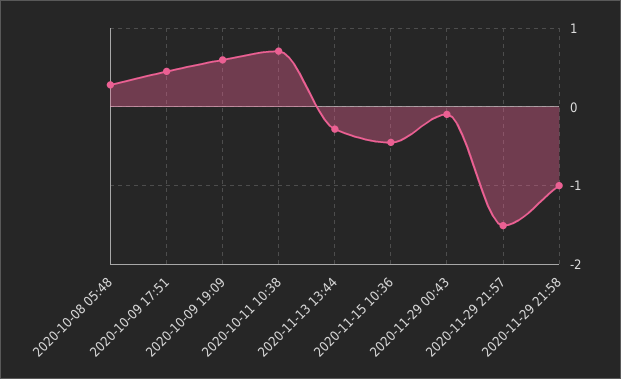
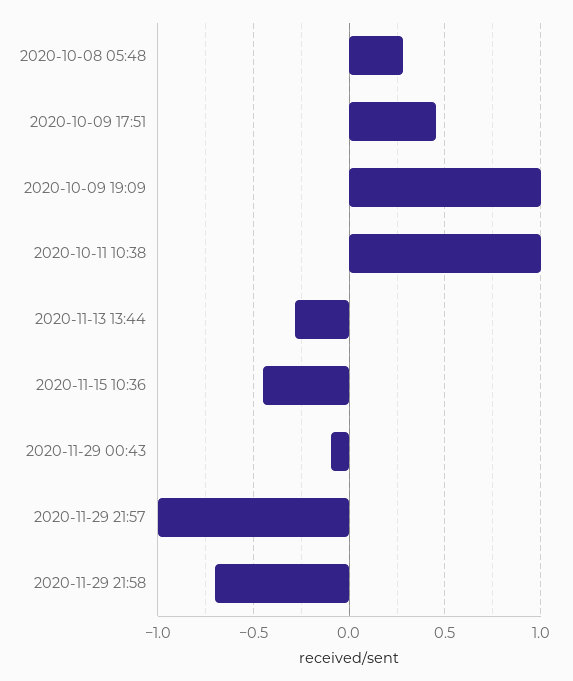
2020-10-09 19:09: 0.6 -> 1
2020-10-11 10:38: 0.7 -> 1
2020-11-29 21:57: -1.5 -> -1
2020-11-29 21:58: -1 -> -0.7

